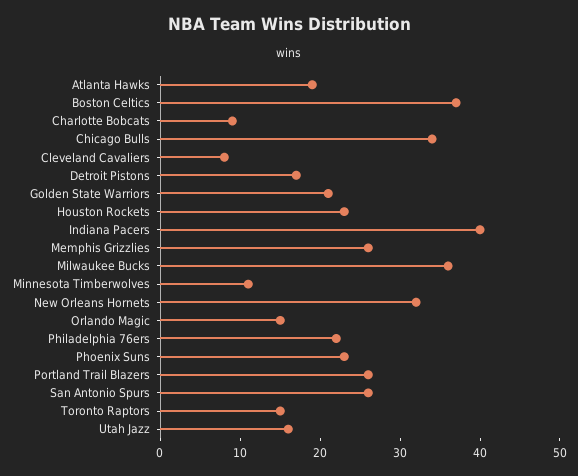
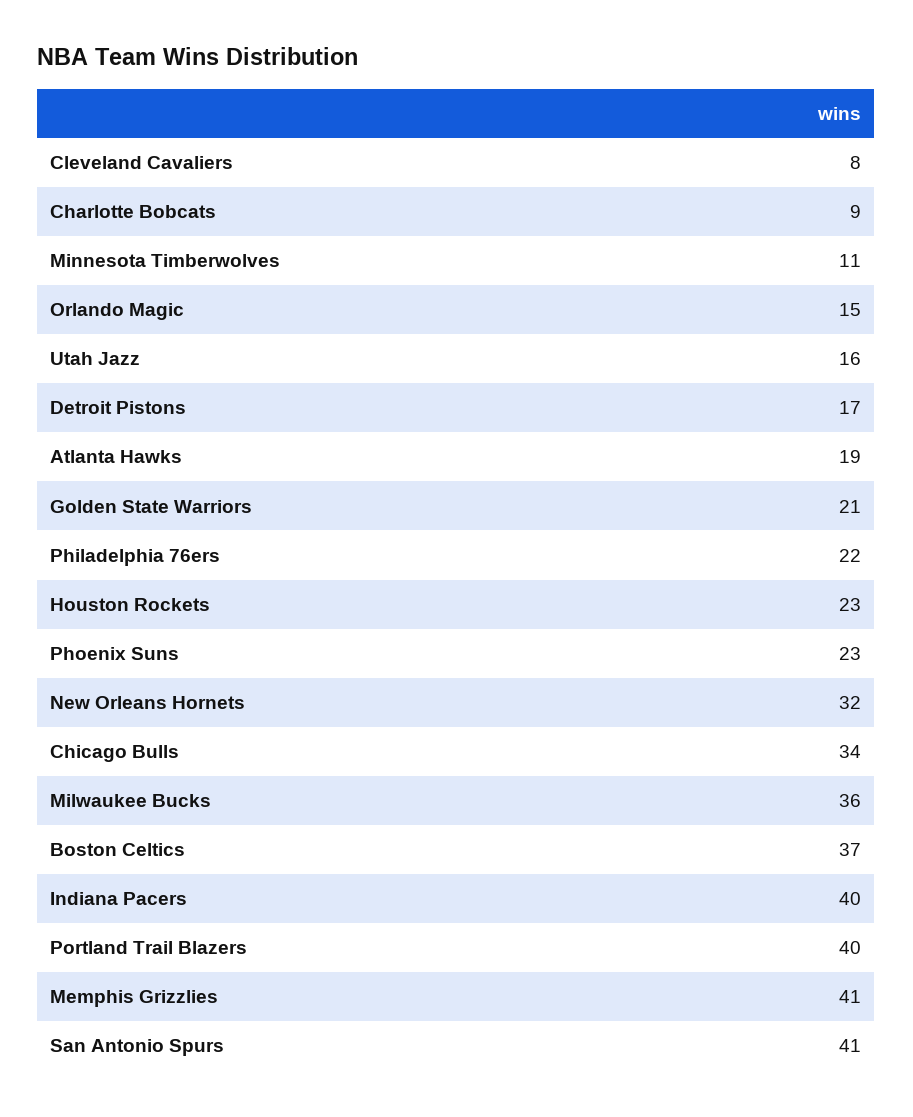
Memphis Grizzlies: 25 -> 41
Portland Trail Blazers: 25 -> 40
San Antonio Spurs: 25 -> 41
Toronto Raptors: 15 -> none

